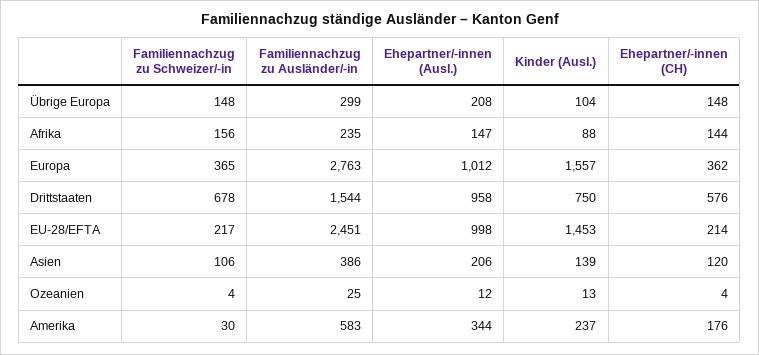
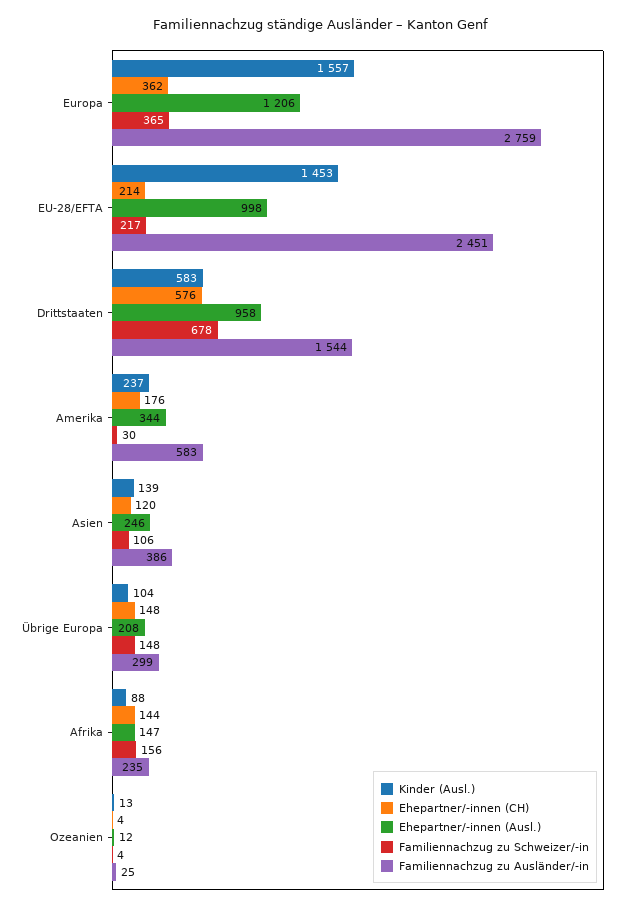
Familiennachzug zu Ausländer/-in, Europa: 2763 -> 2759
Ehepartner/-innen (Ausl.), Europa: 1012 -> 1206
Kinder (Ausl.), Drittstaaten: 750 -> 583
Ehepartner/-innen (Ausl.), Asien: 206 -> 246

